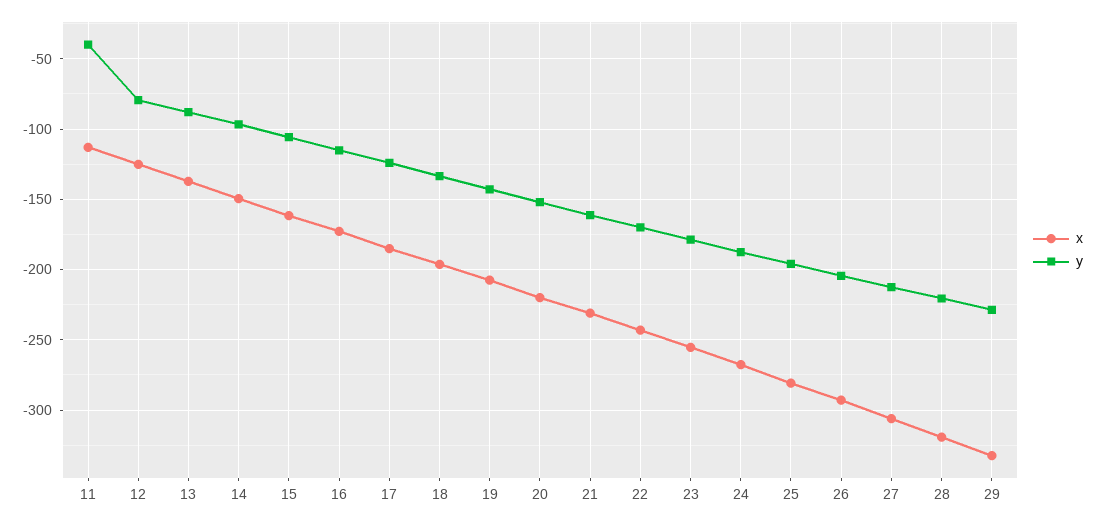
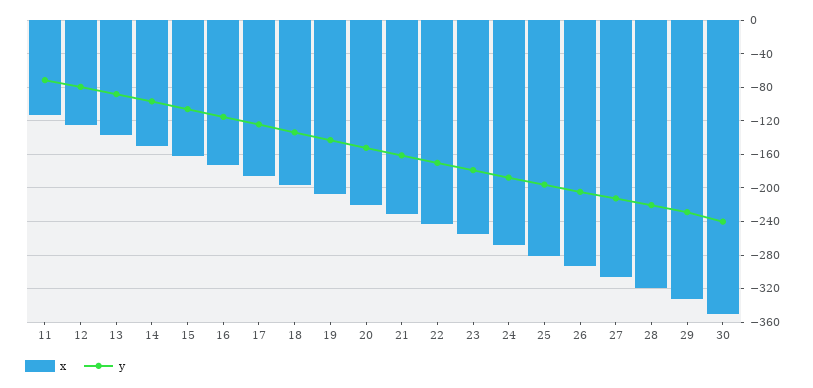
y, 11: -40 -> -70
x, 30: none -> -350
y, 30: none -> -240

